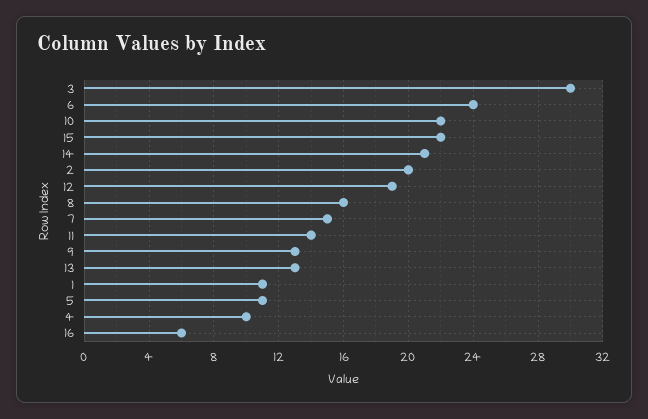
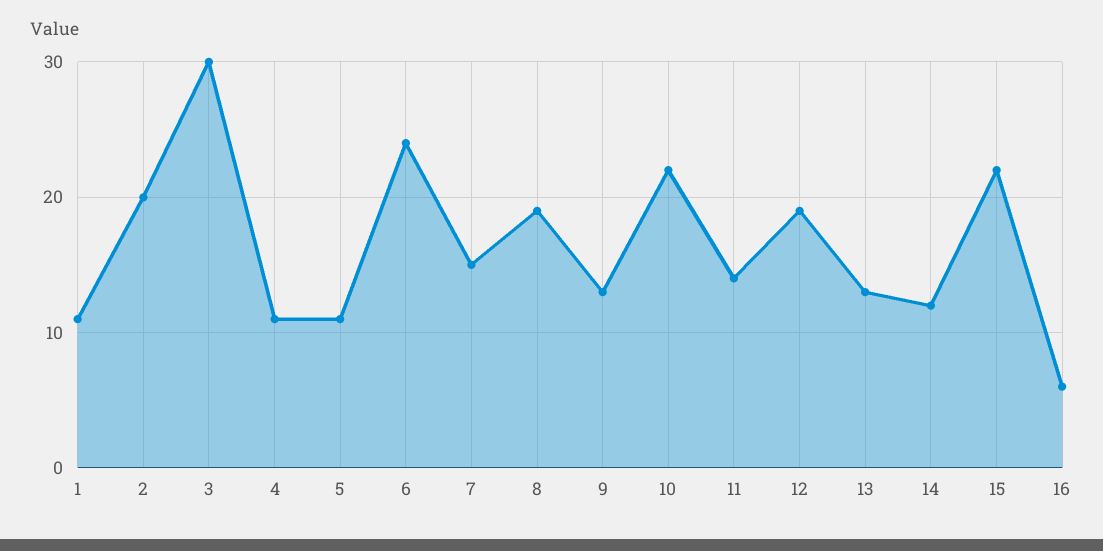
14: 21 -> 12
8: 16 -> 19
4: 10 -> 11

